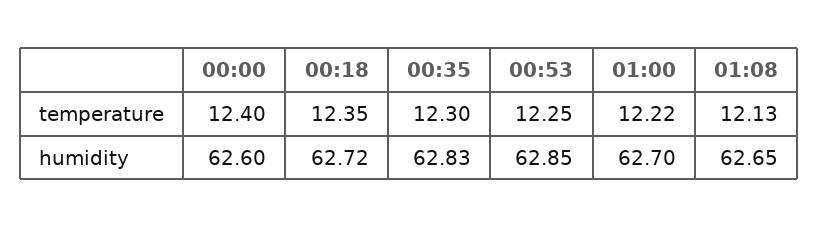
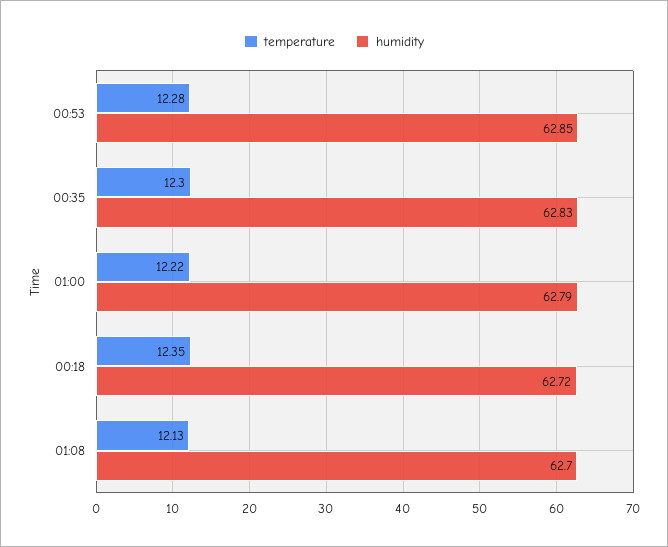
temperature, 00:00: 12.4 -> none
temperature, 00:53: 12.25 -> 12.28
humidity, 00:00: 62.6 -> none
humidity, 01:00: 62.7 -> 62.79
humidity, 01:08: 62.65 -> 62.7

